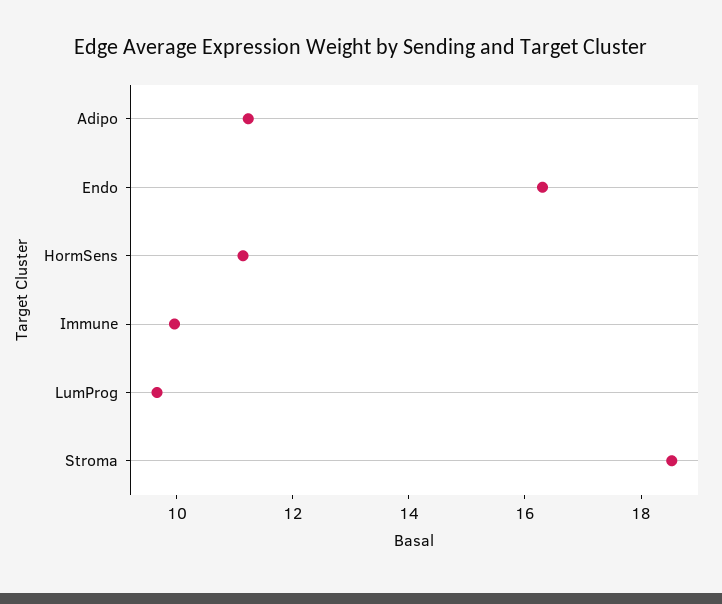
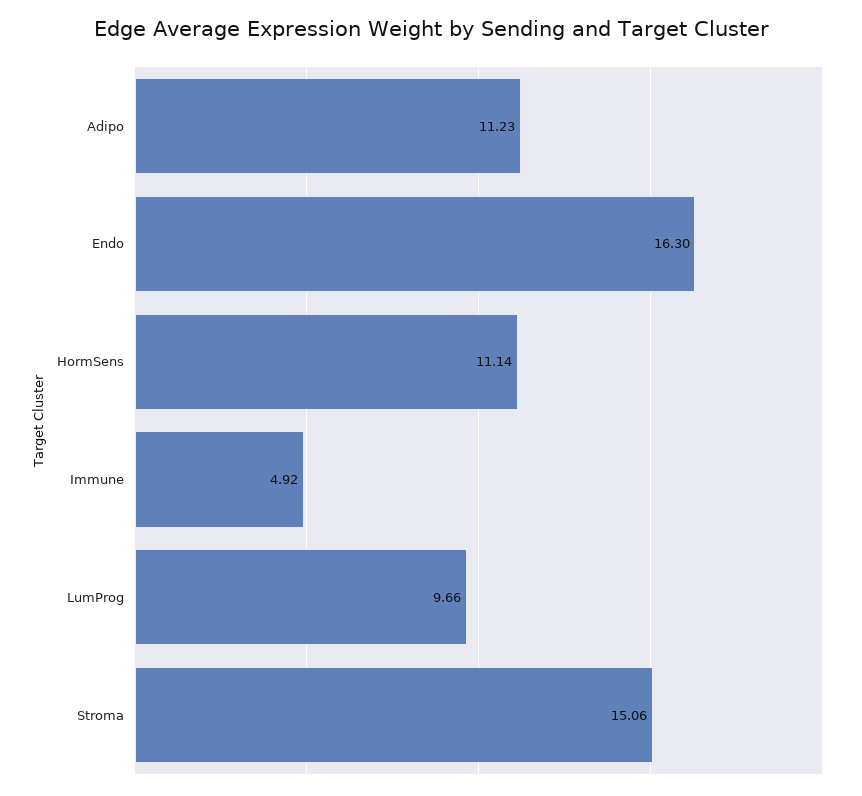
Immune: 10 -> 4.92
Stroma: 18.5 -> 15.06

